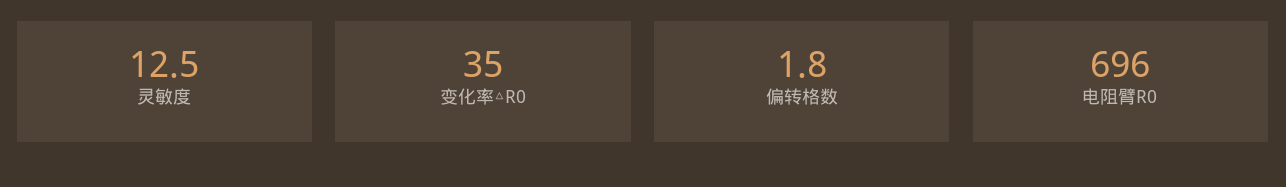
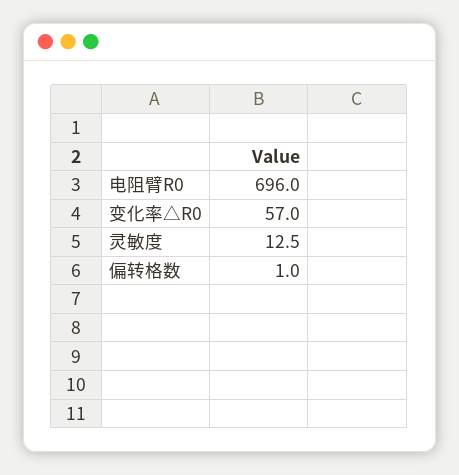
变化率△R0: 35 -> 57
偏转格数: 1.8 -> 1

